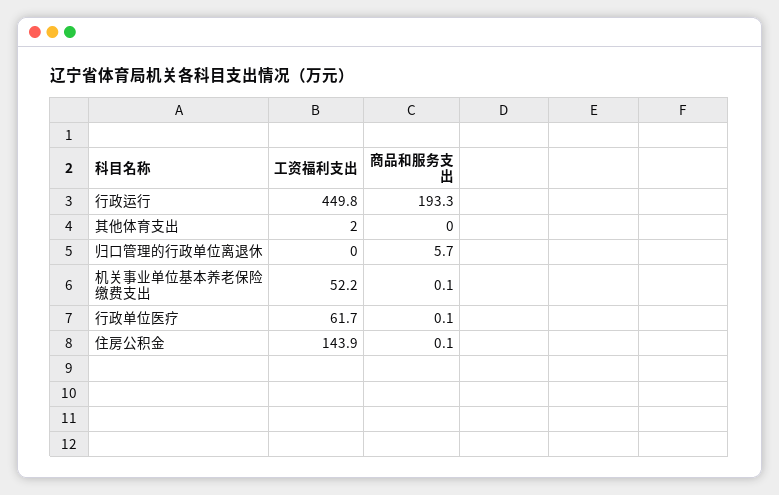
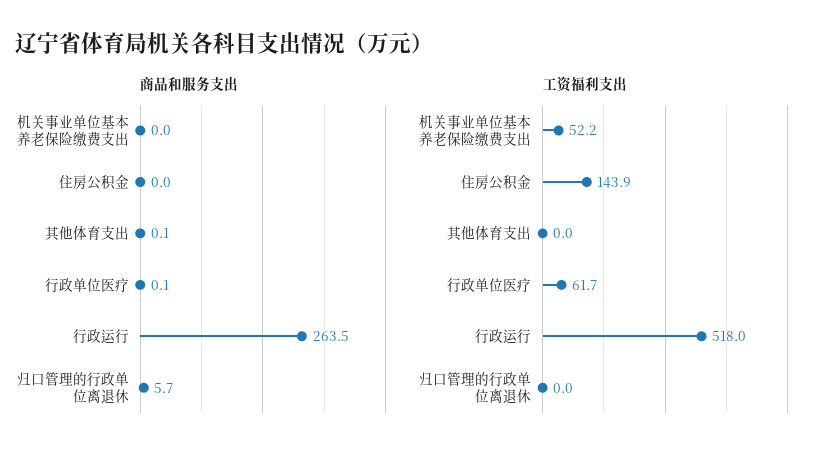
工资福利支出, 行政运行: 449.8 -> 518
商品和服务支出, 行政运行: 193.3 -> 263.5
工资福利支出, 其他体育支出: 2 -> 0
商品和服务支出, 其他体育支出: 0 -> 0.1
商品和服务支出, 机关事业单位基本养老保险缴费支出: 0.1 -> 0
商品和服务支出, 住房公积金: 0.1 -> 0

